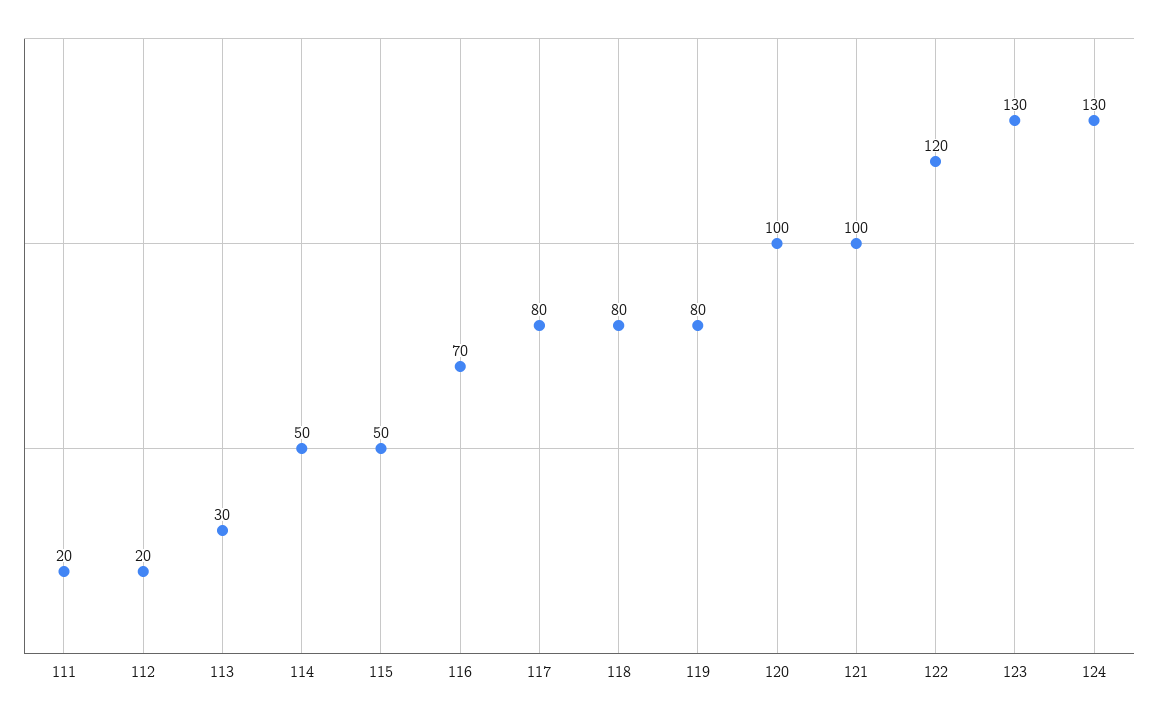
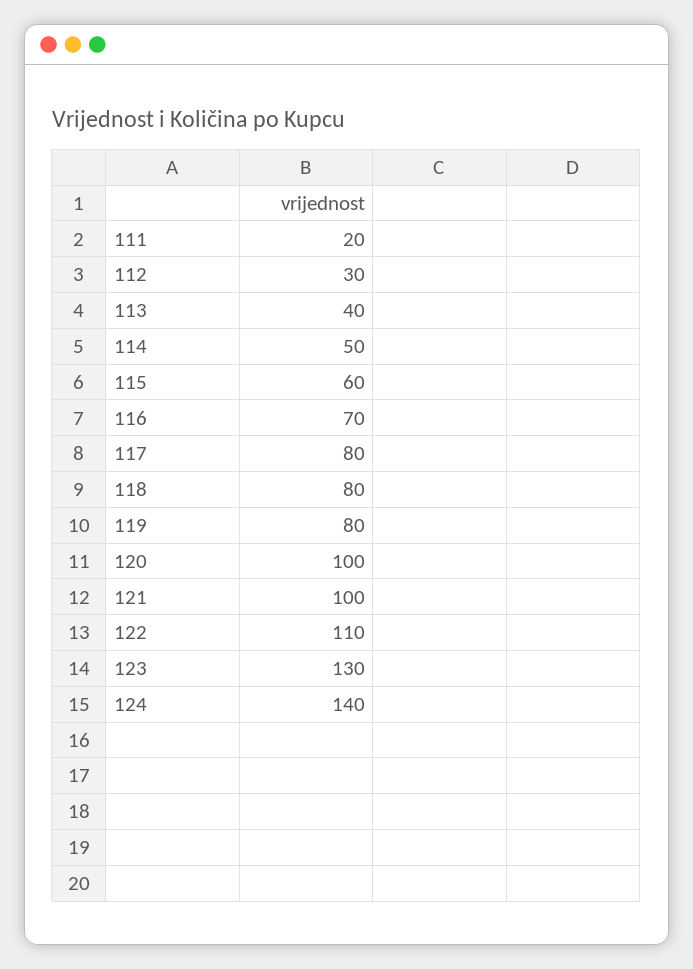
112: 20 -> 30
113: 30 -> 40
115: 50 -> 60
122: 120 -> 110
124: 130 -> 140

